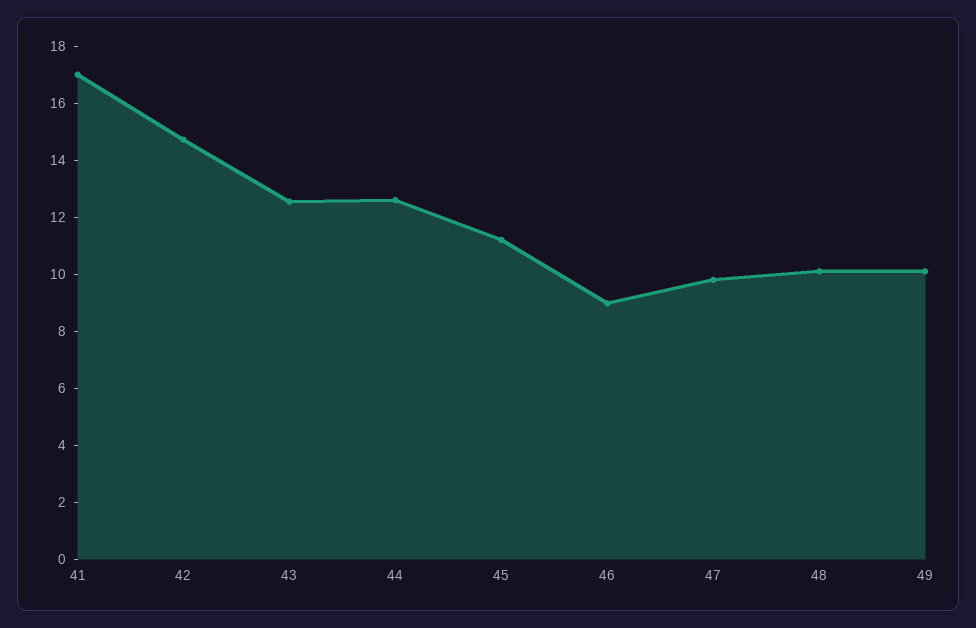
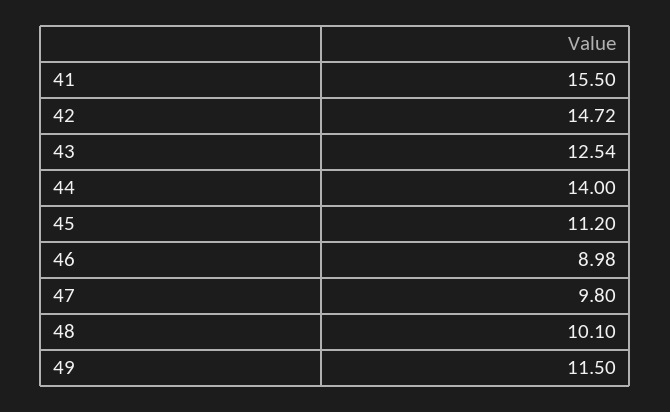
41: 17 -> 15.5
44: 12.5 -> 14
49: 10 -> 11.5

